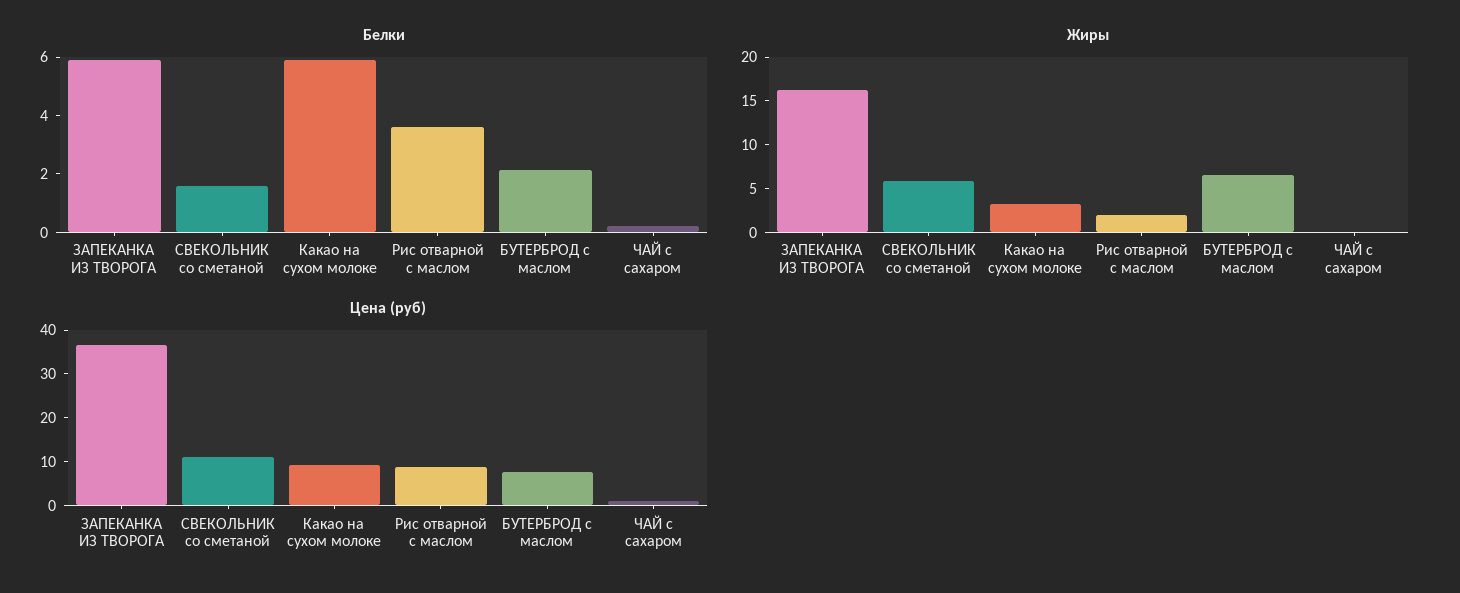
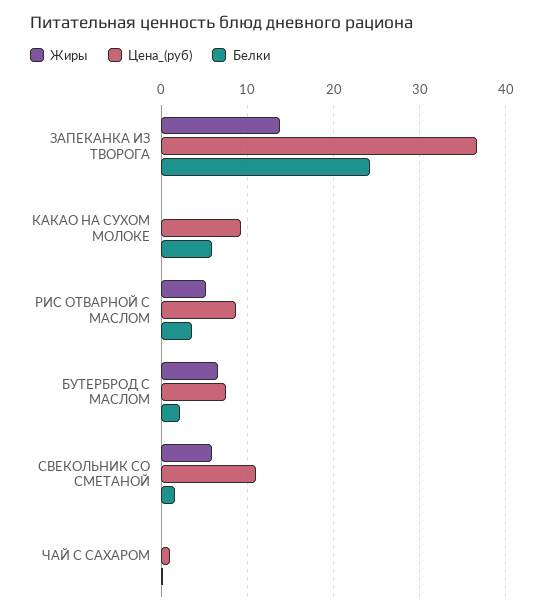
Белки, ЗАПЕКАНКА ИЗ ТВОРОГА: 6 -> 24
Жиры, ЗАПЕКАНКА ИЗ ТВОРОГА: 16 -> 14
Жиры, Какао на сухом молоке: 3 -> 0
Жиры, Рис отварной с маслом: 2 -> 5

